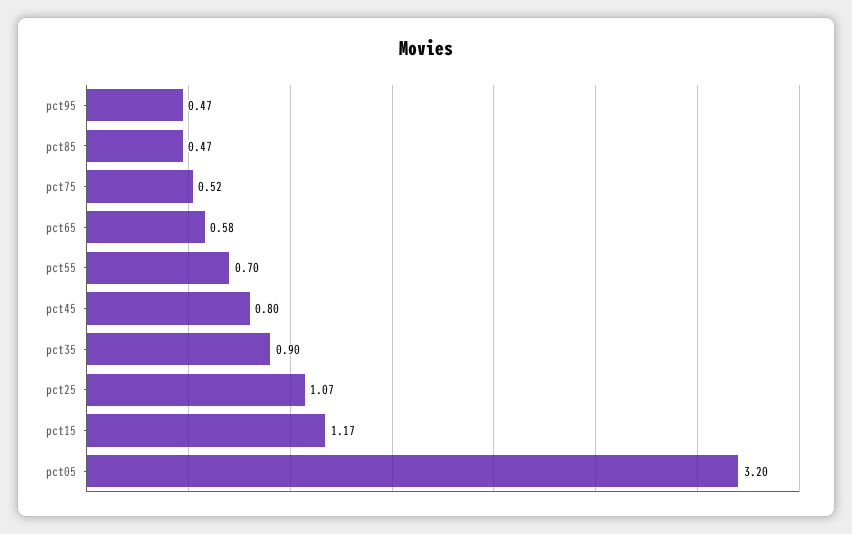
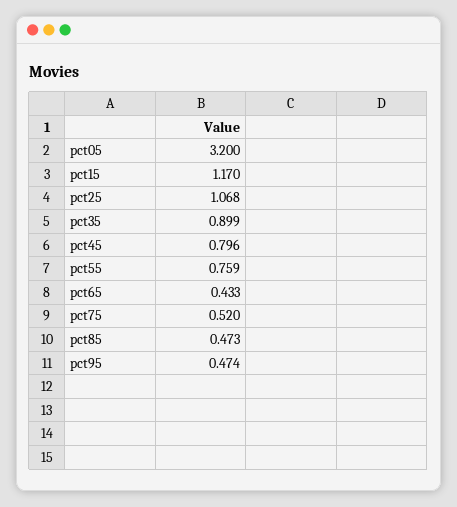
pct65: 0.58 -> 0.433
pct55: 0.7 -> 0.759

